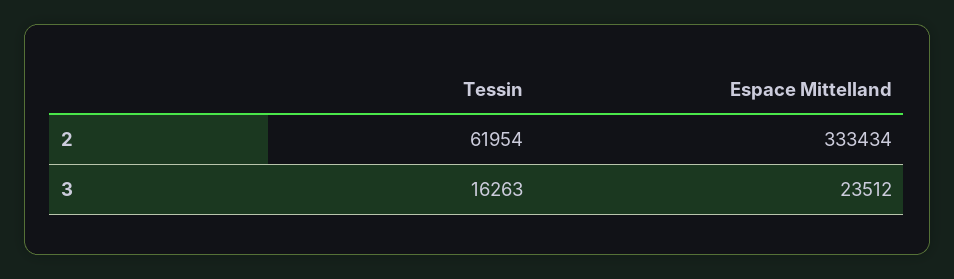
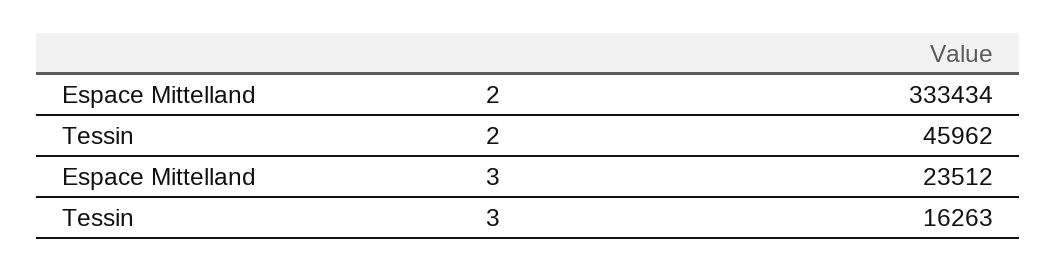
Tessin, 2: 61954 -> 45962

